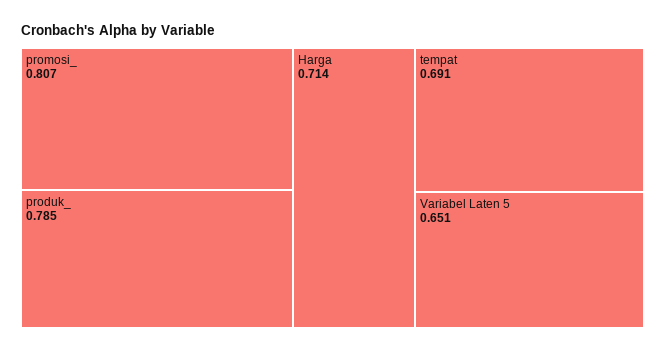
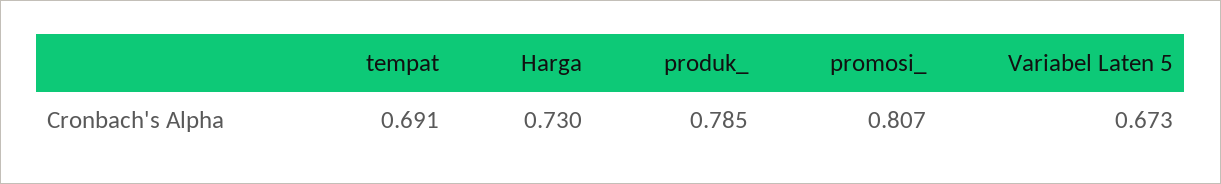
Harga: 0.714 -> 0.73
Variabel Laten 5: 0.651 -> 0.673

